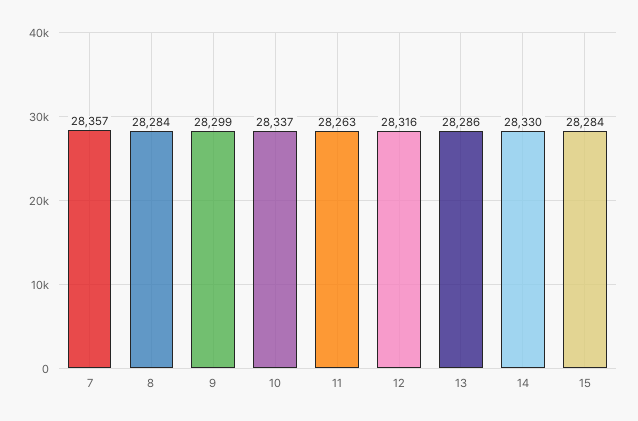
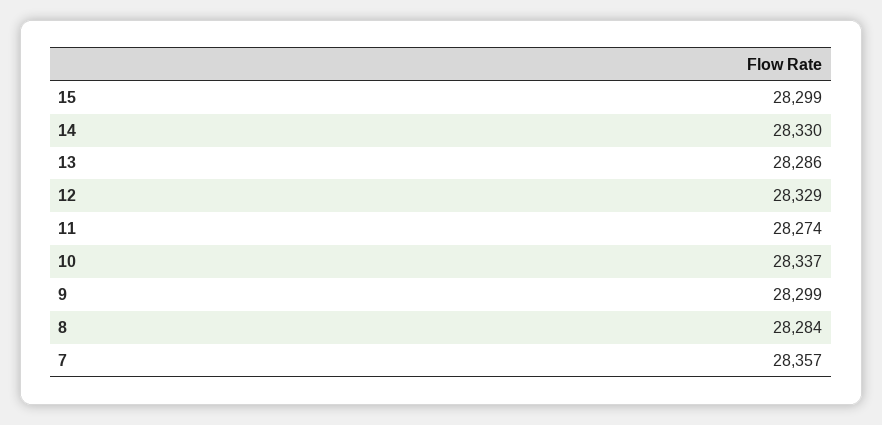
11: 28263 -> 28274
12: 28316 -> 28329
15: 28284 -> 28299

